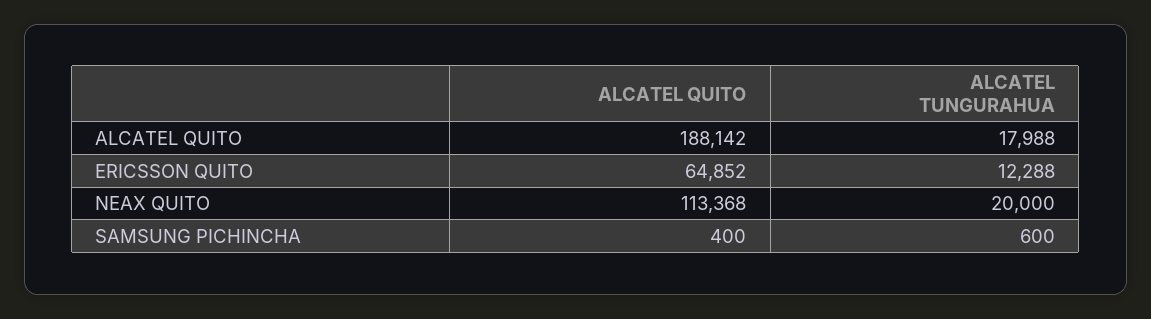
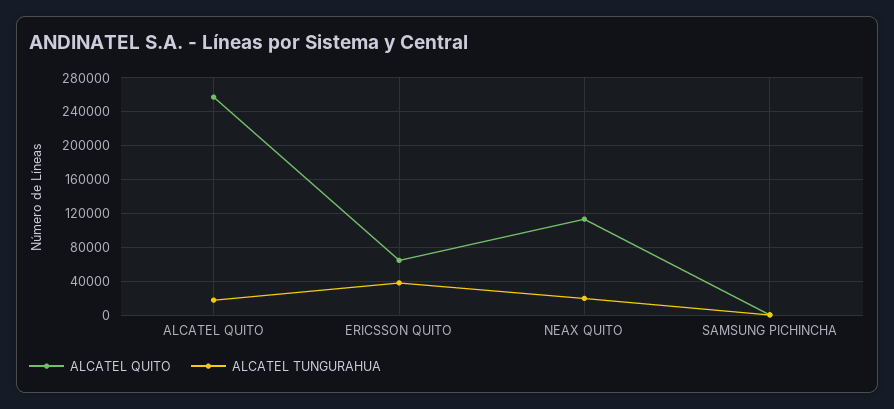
ALCATEL QUITO, ALCATEL QUITO: 188142 -> 260000
ALCATEL TUNGURAHUA, ERICSSON QUITO: 12288 -> 40000

